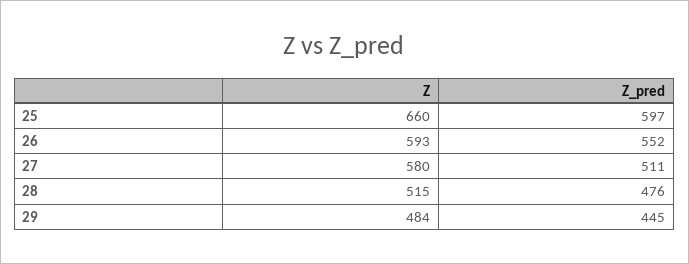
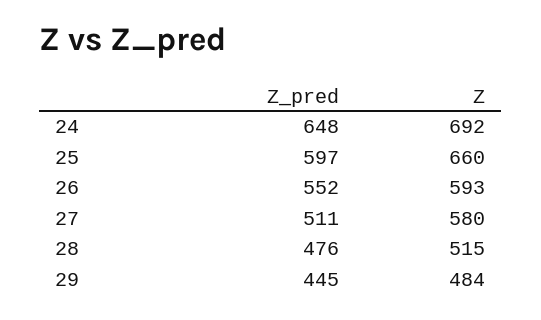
Z_pred, 24: none -> 648
Z, 24: none -> 692

